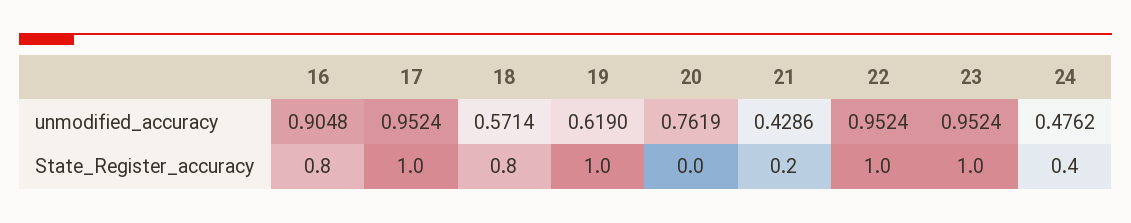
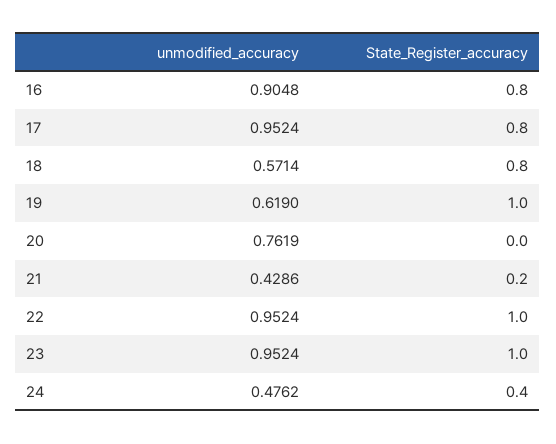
17, State_Register_accuracy: 1 -> 0.8

